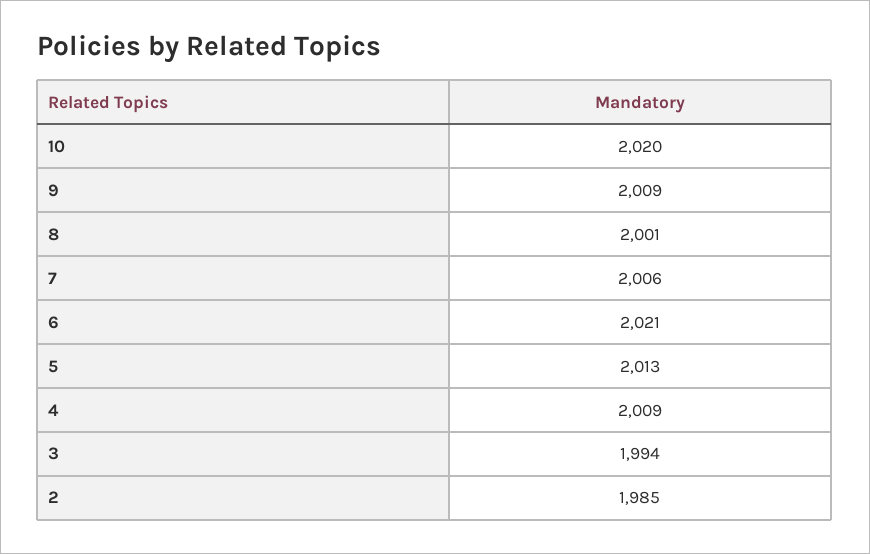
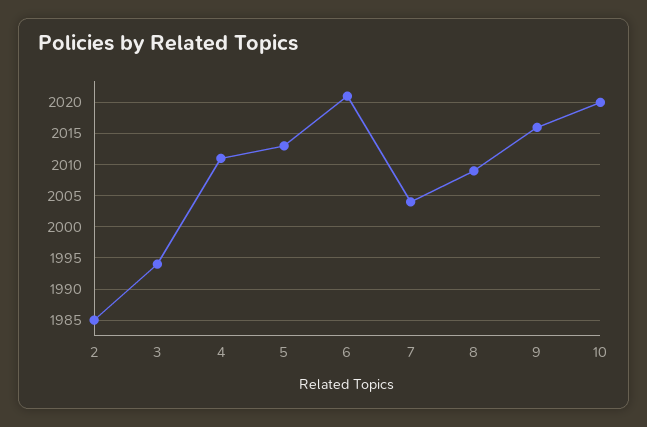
9: 2009 -> 2016
8: 2001 -> 2009
7: 2006 -> 2004
4: 2009 -> 2011

